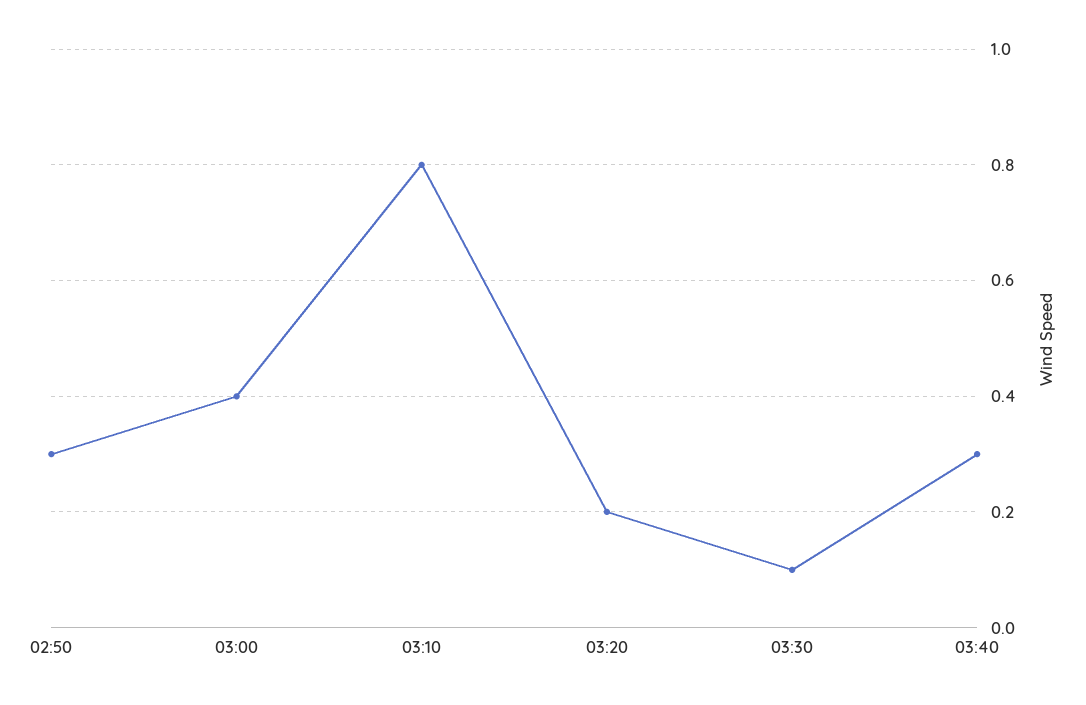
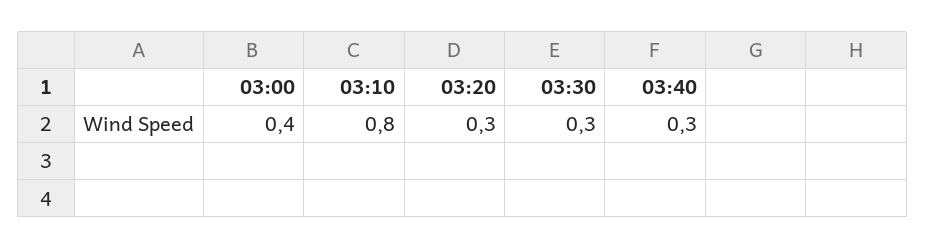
02:50: 0.3 -> none
03:20: 0.2 -> 0.3
03:30: 0.1 -> 0.3

